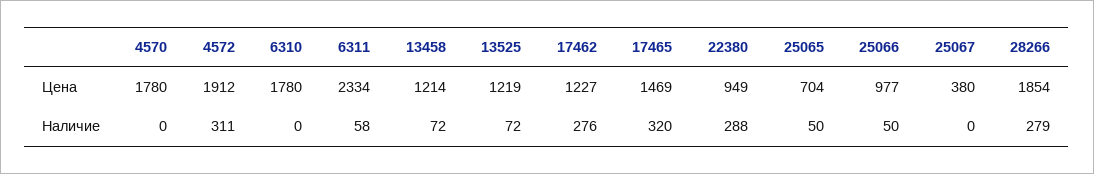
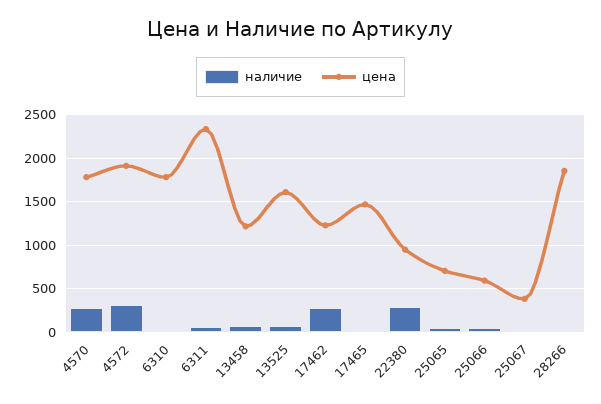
Цена, 13525: 1219 -> 1600
Цена, 25066: 977 -> 600
Наличие, 4570: 0 -> 300
Наличие, 17465: 320 -> 0
Наличие, 28266: 279 -> 0

